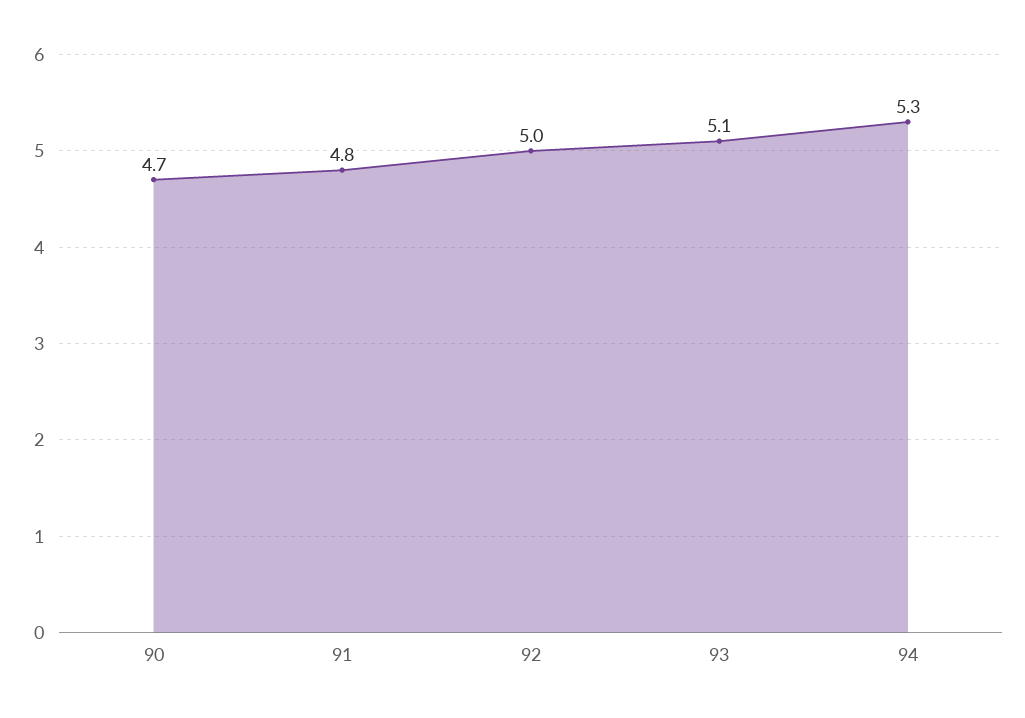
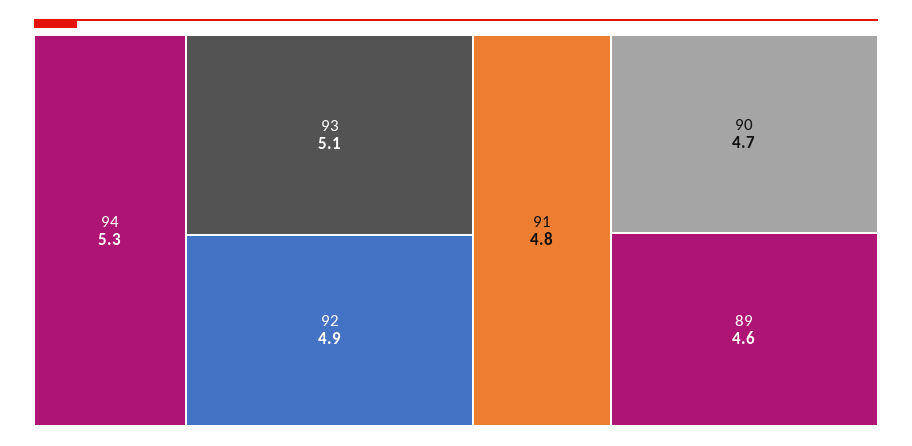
92: 5 -> 4.9
89: none -> 4.6

